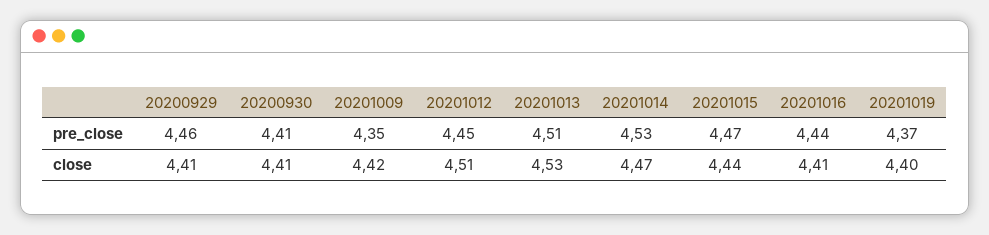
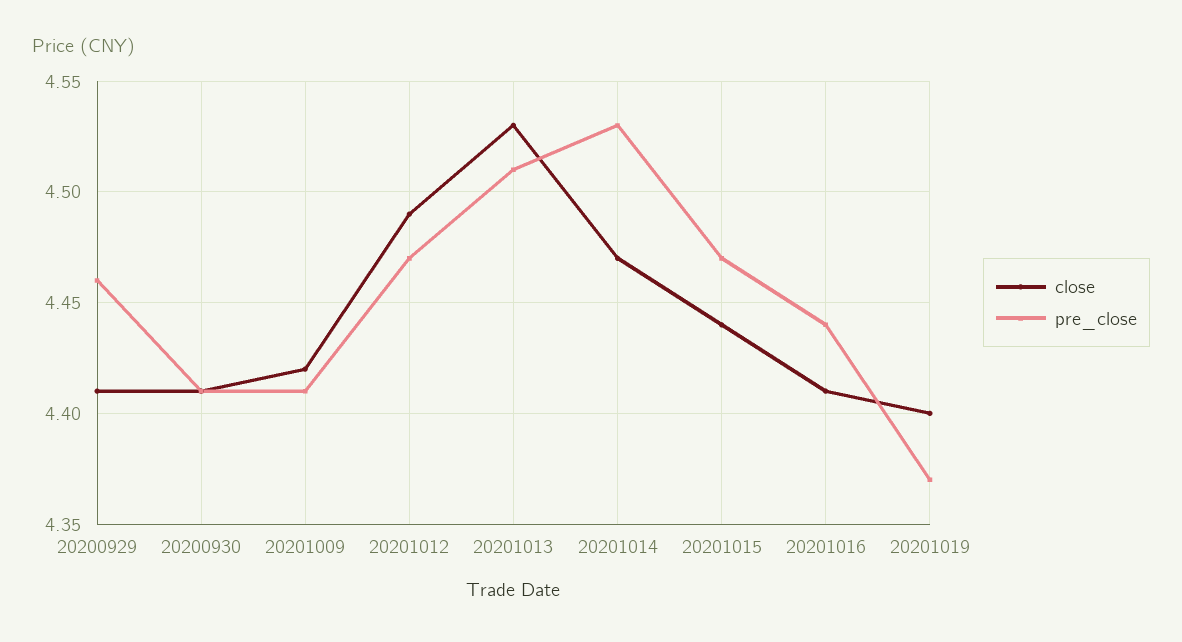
pre_close, 20201009: 4.35 -> 4.41
pre_close, 20201012: 4.45 -> 4.47
close, 20201012: 4.51 -> 4.49

